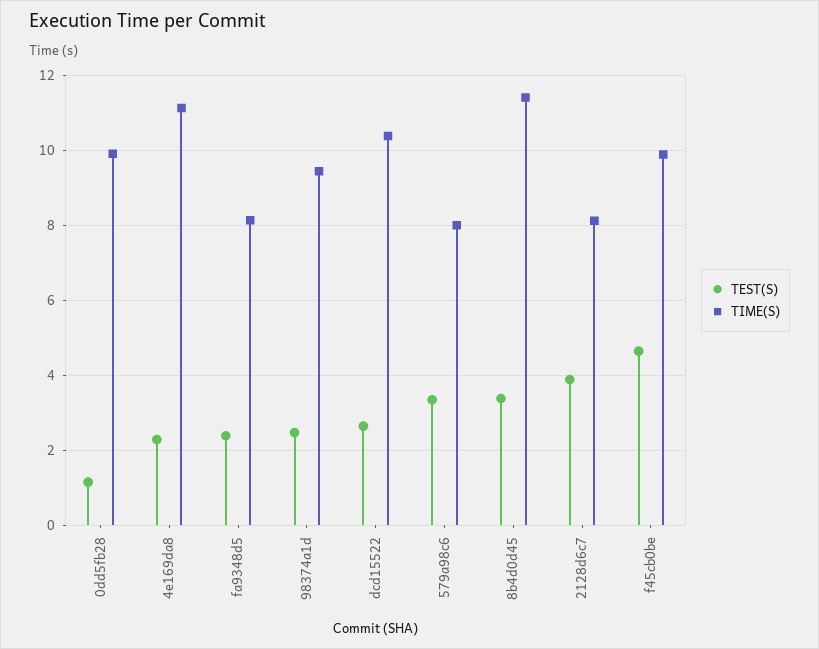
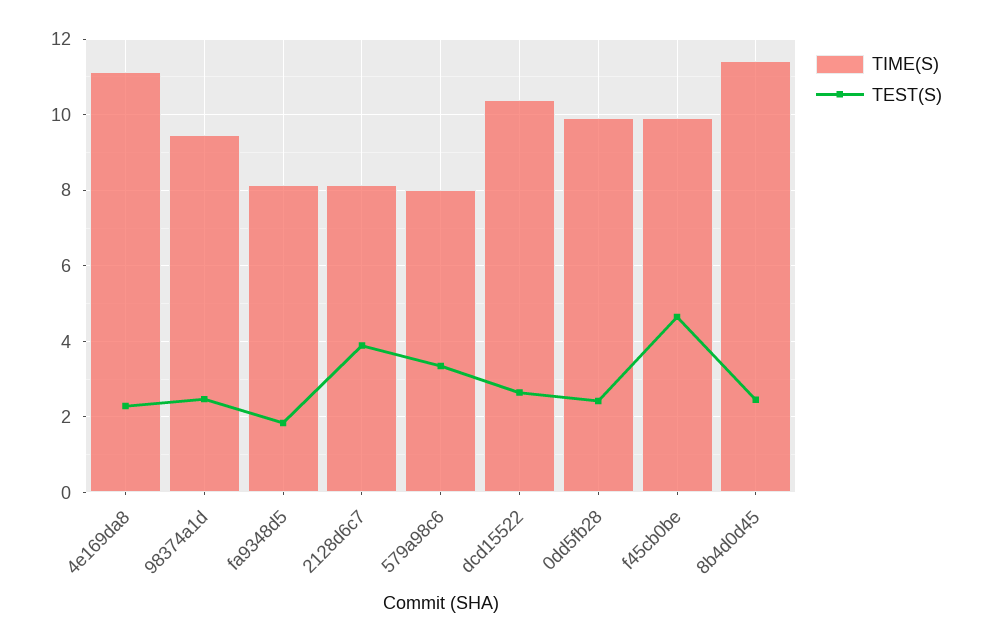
TEST(S), 0dd5fb28: 1.2 -> 2.4
TEST(S), fa9348d5: 2.4 -> 1.8
TEST(S), 8b4d0d45: 3.4 -> 2.4

